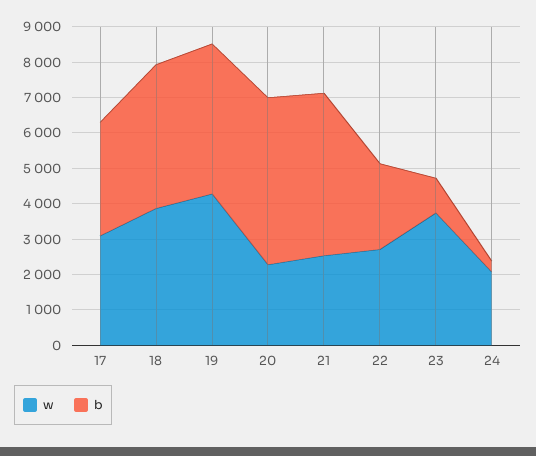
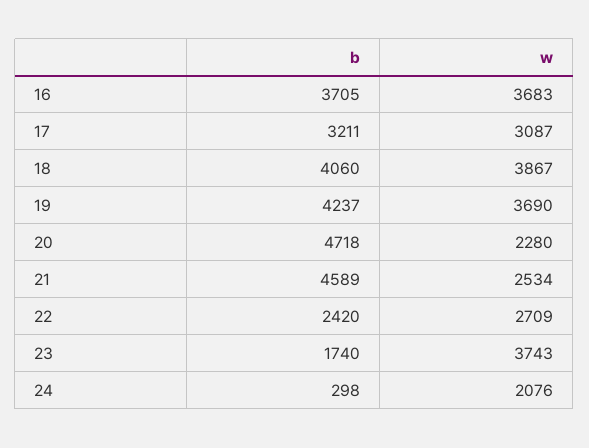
w, 19: 4250 -> 3690
b, 23: 1000 -> 1740
b, 16: none -> 3705
w, 16: none -> 3683

